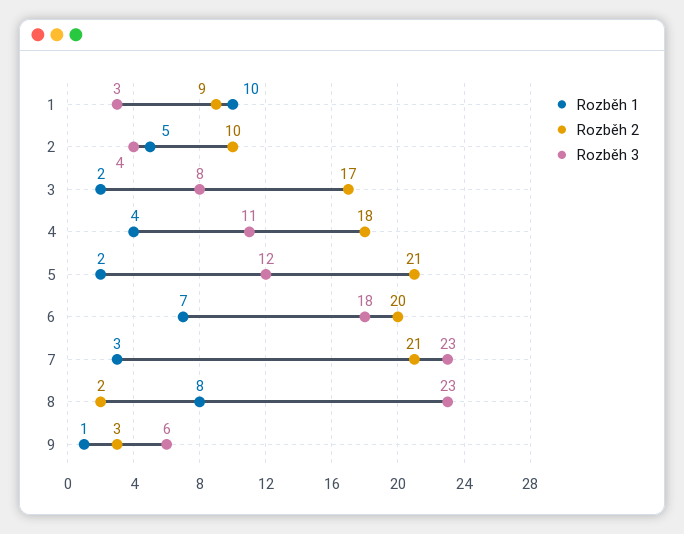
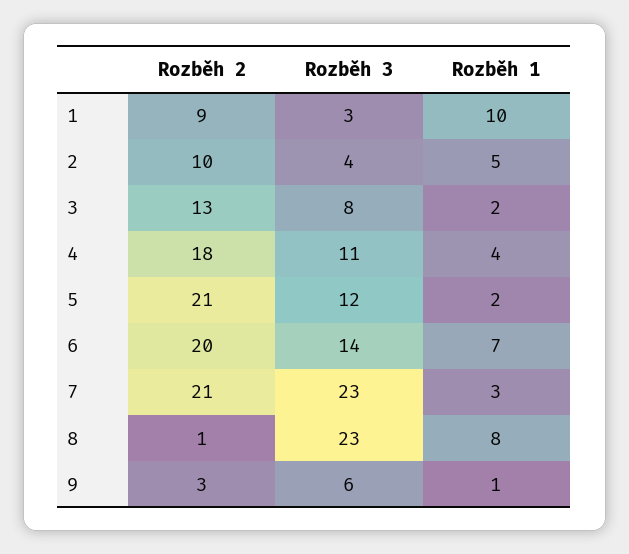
Rozběh 2, 3: 17 -> 13
Rozběh 3, 6: 18 -> 14
Rozběh 2, 8: 2 -> 1

